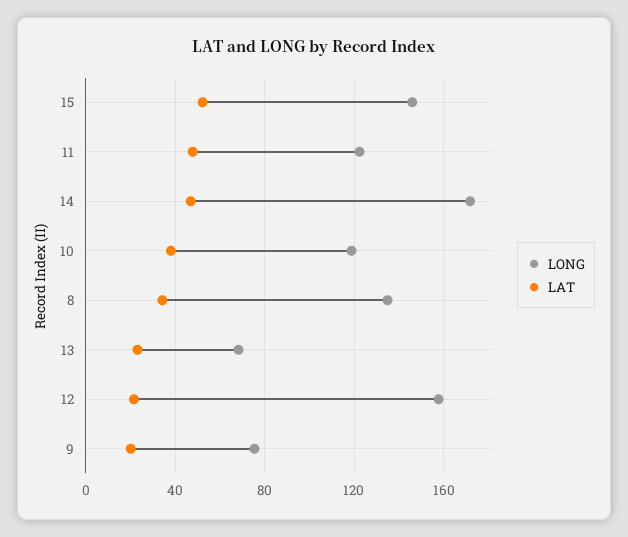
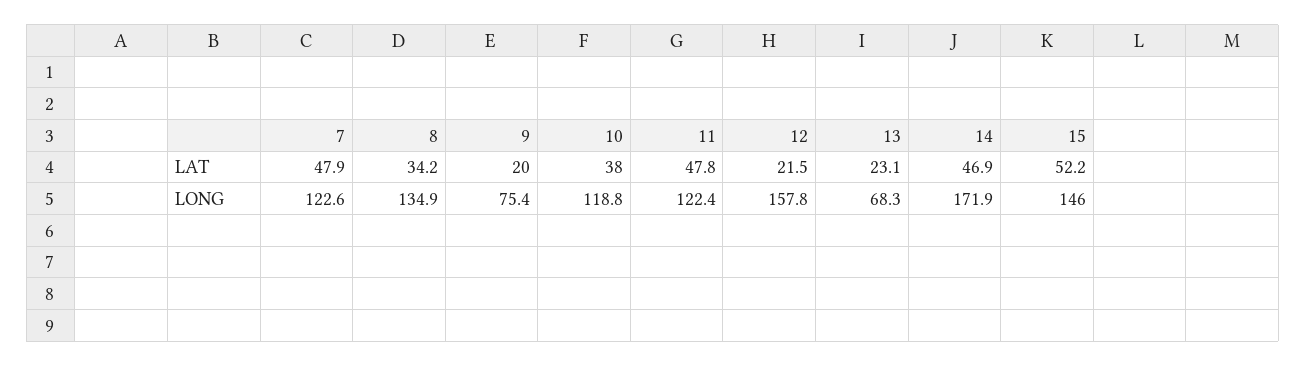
LAT, 7: none -> 47.9
LONG, 7: none -> 122.6

